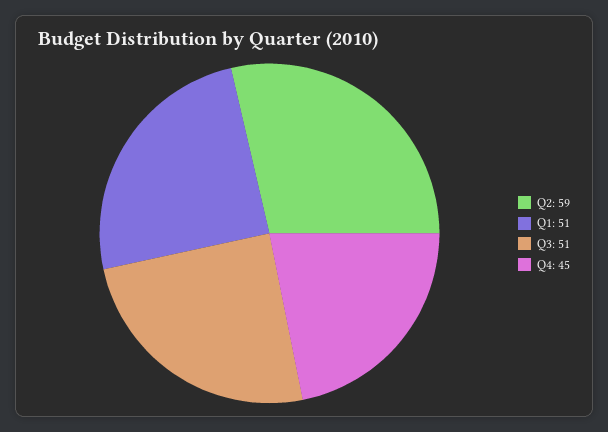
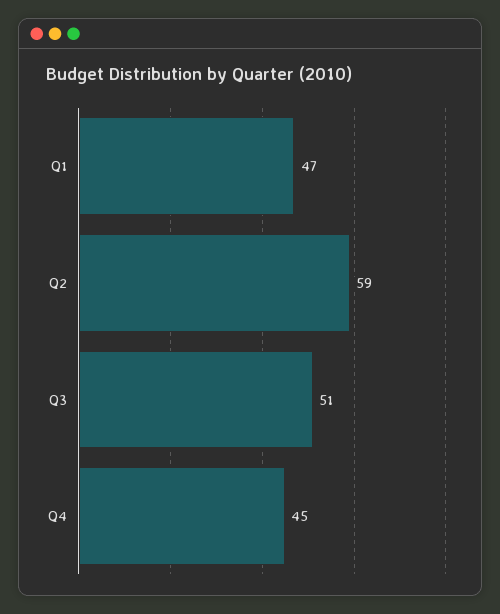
Q1: 51 -> 47

